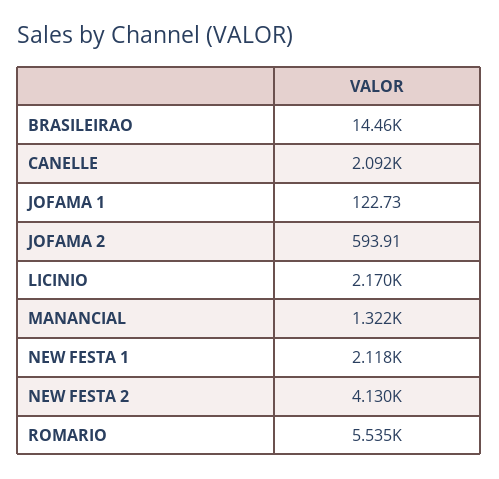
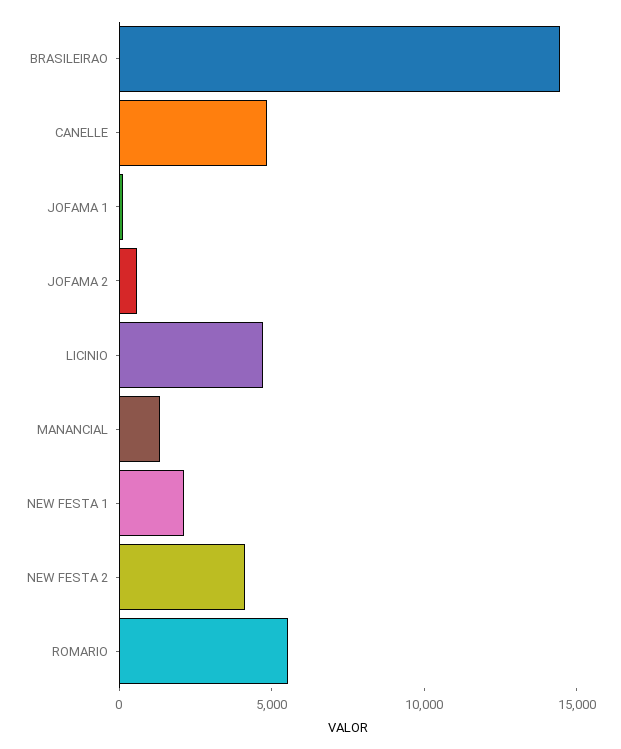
CANELLE: 2092 -> 5000
LICINIO: 2170 -> 5000

